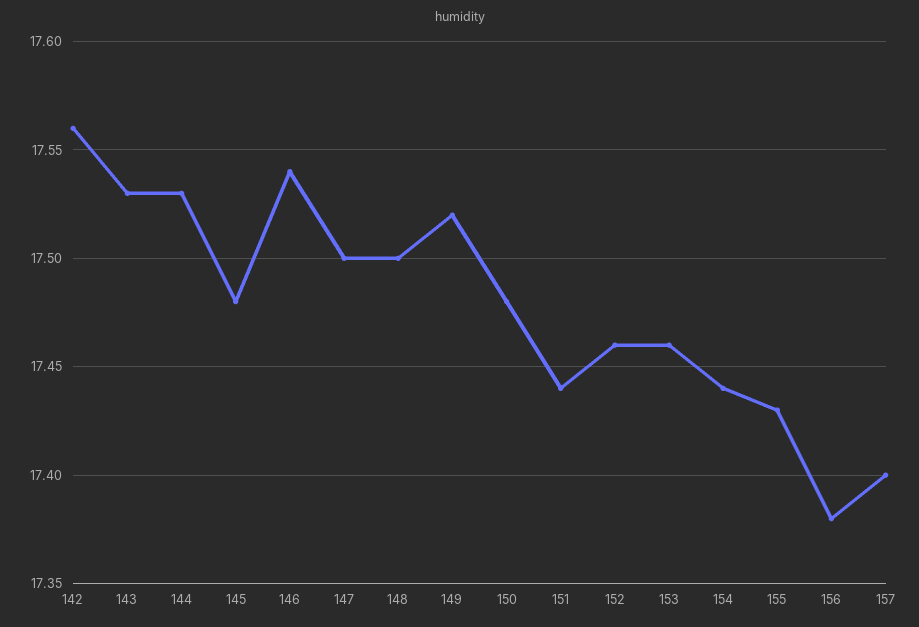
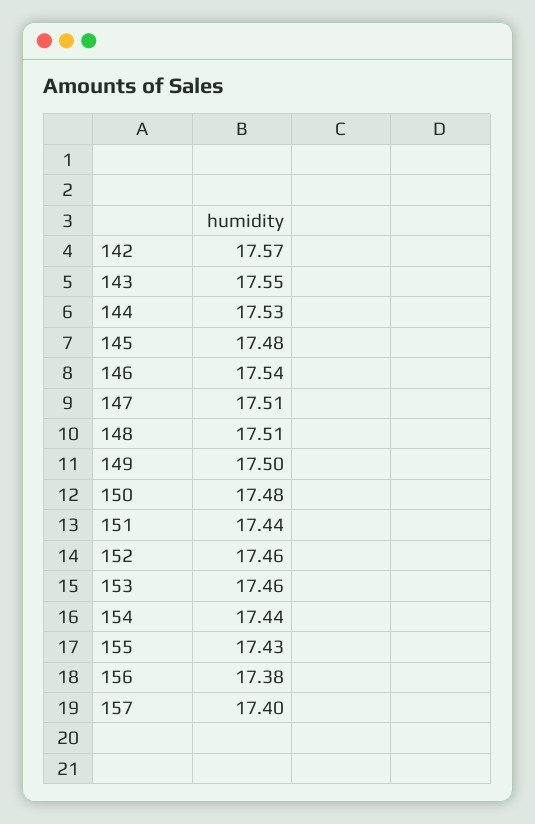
142: 17.56 -> 17.57
143: 17.53 -> 17.55
147: 17.5 -> 17.51
148: 17.5 -> 17.51
149: 17.52 -> 17.5

